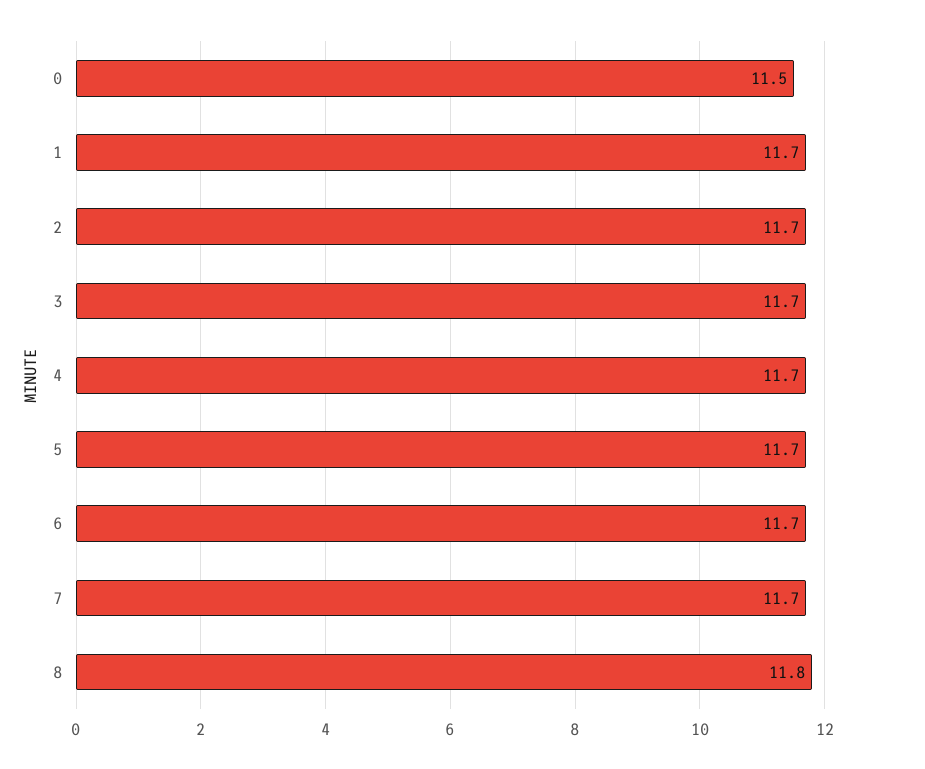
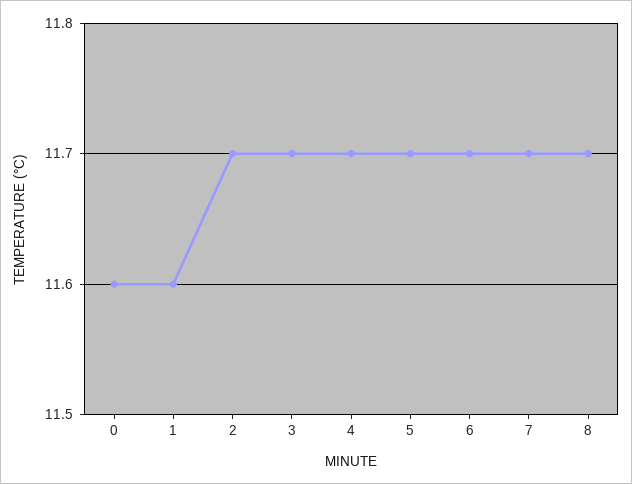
0: 11.5 -> 11.6
1: 11.7 -> 11.6
8: 11.8 -> 11.7

